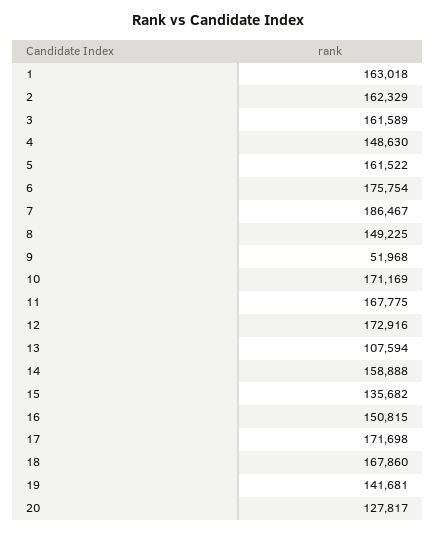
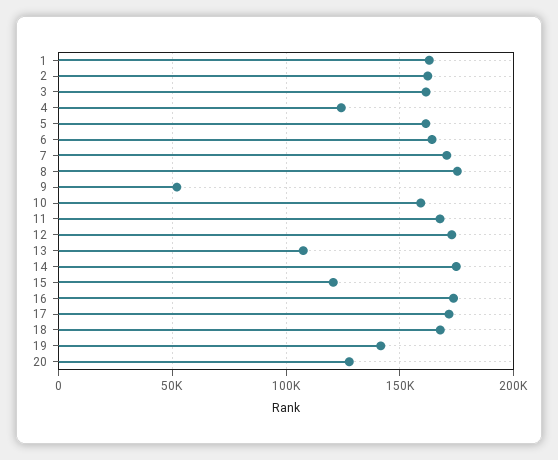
4: 148630 -> 125000
6: 175754 -> 165000
7: 186467 -> 170000
8: 149225 -> 175000
10: 171169 -> 160000
14: 158888 -> 175000
15: 135682 -> 120000
16: 150815 -> 175000

